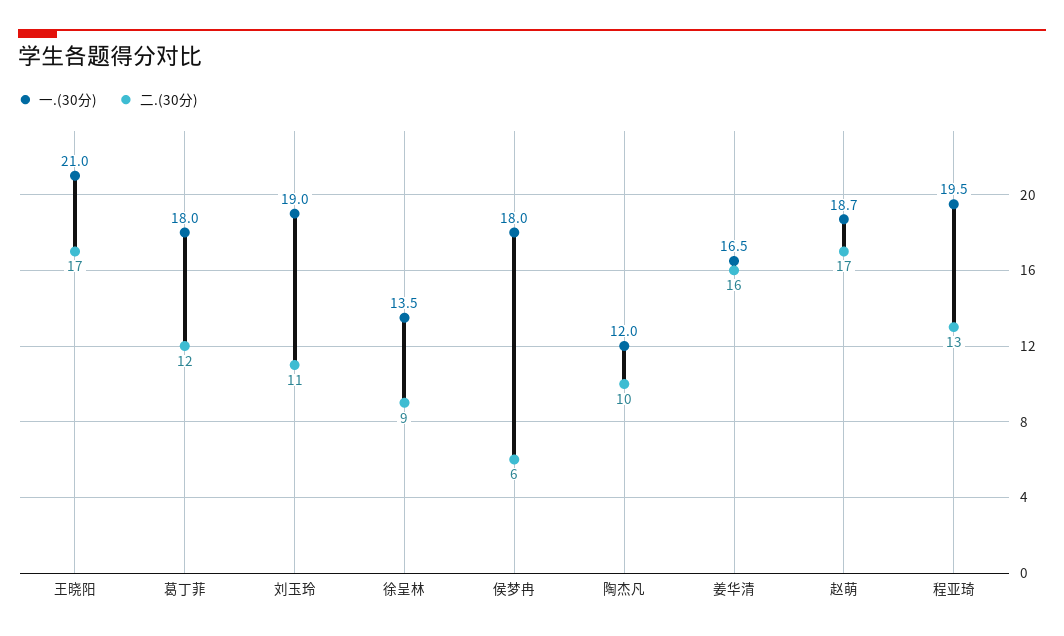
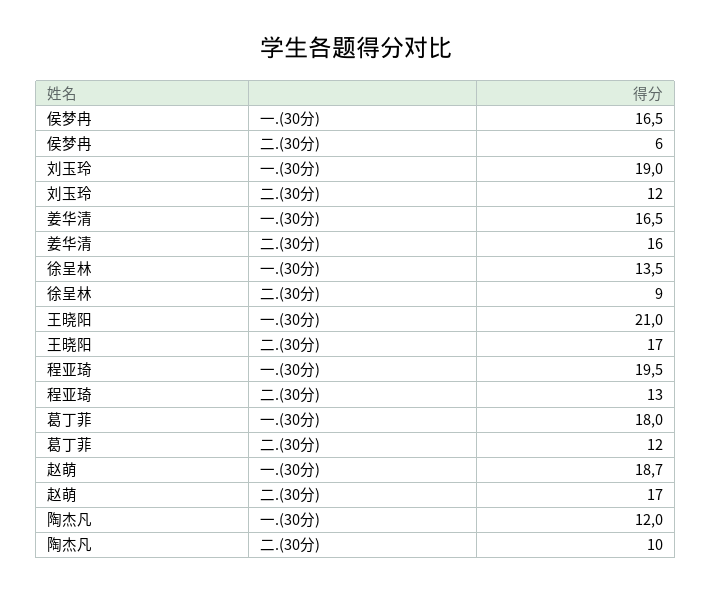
二.(30分), 刘玉玲: 11 -> 12
一.(30分), 侯梦冉: 18 -> 16.5

